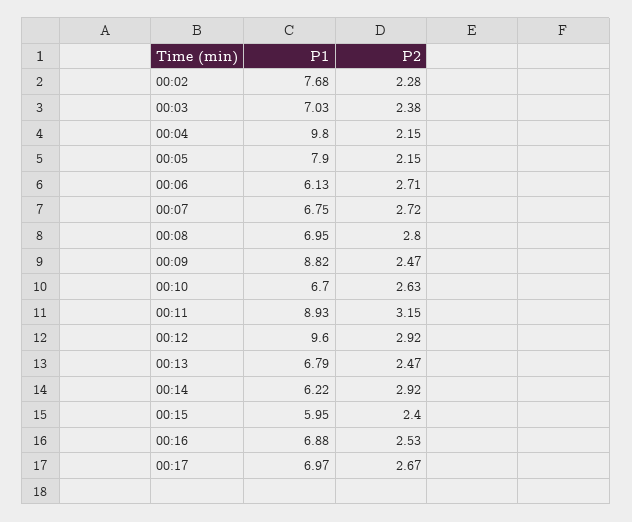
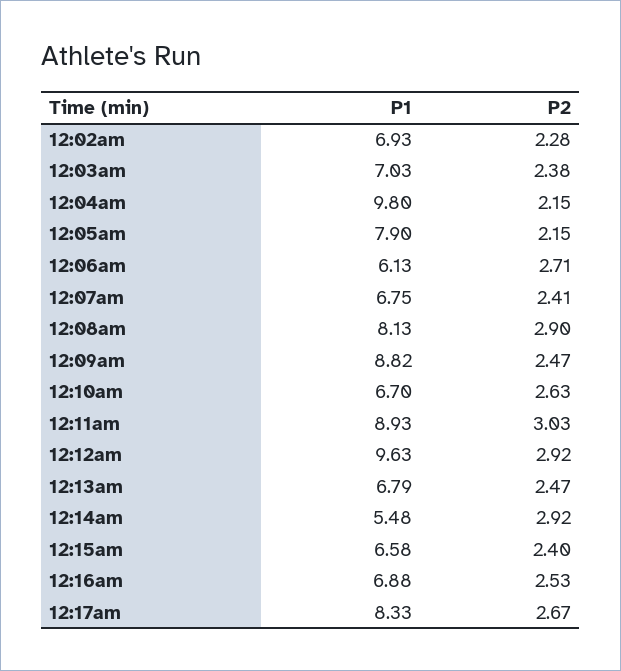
P1, 00:02: 7.68 -> 6.93
P2, 00:07: 2.72 -> 2.41
P1, 00:08: 6.95 -> 8.13
P2, 00:08: 2.8 -> 2.9
P2, 00:11: 3.15 -> 3.03
P1, 00:12: 9.6 -> 9.63
P1, 00:14: 6.22 -> 5.48
P1, 00:15: 5.95 -> 6.58
P1, 00:17: 6.97 -> 8.33

